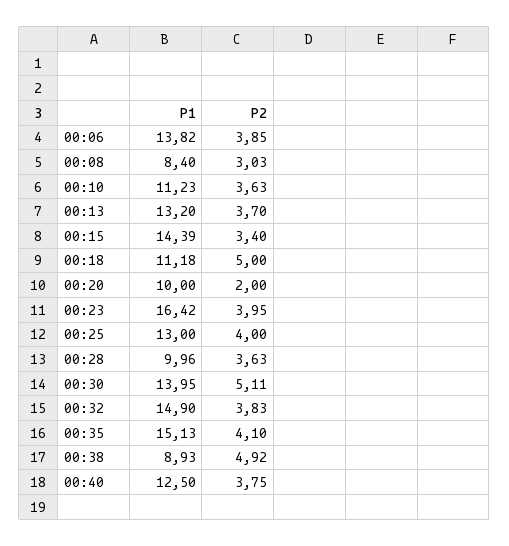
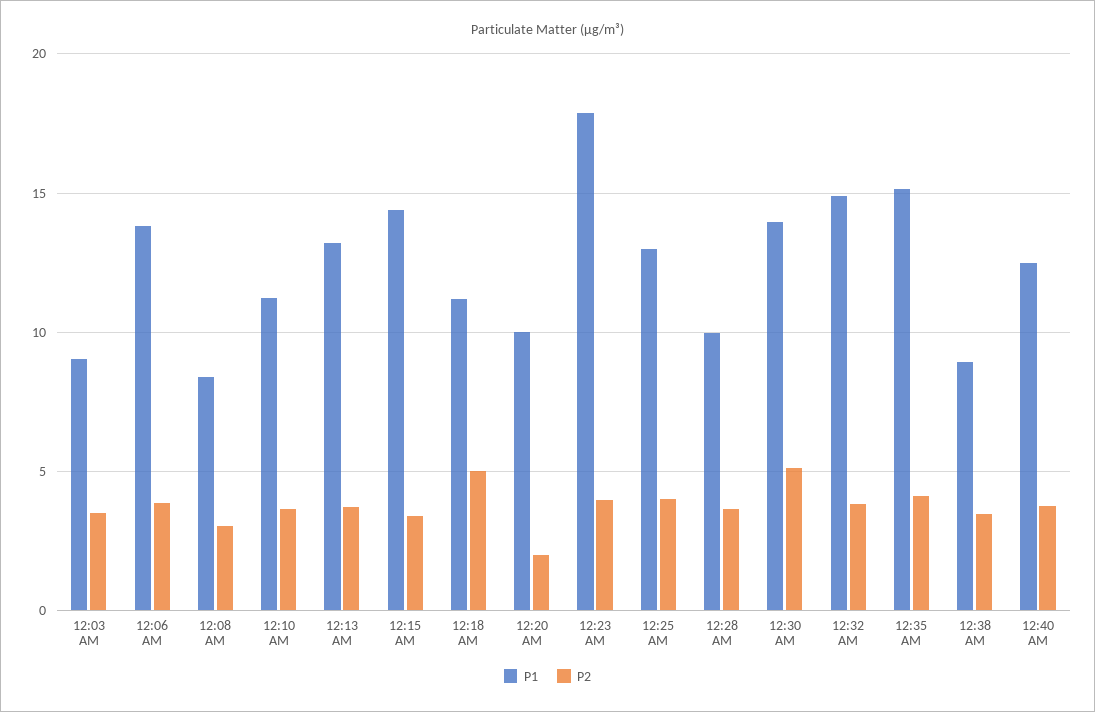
P1, 00:23: 16.42 -> 18
P2, 00:38: 4.92 -> 3.5
P1, 12:03 AM: none -> 9
P2, 12:03 AM: none -> 3.5

